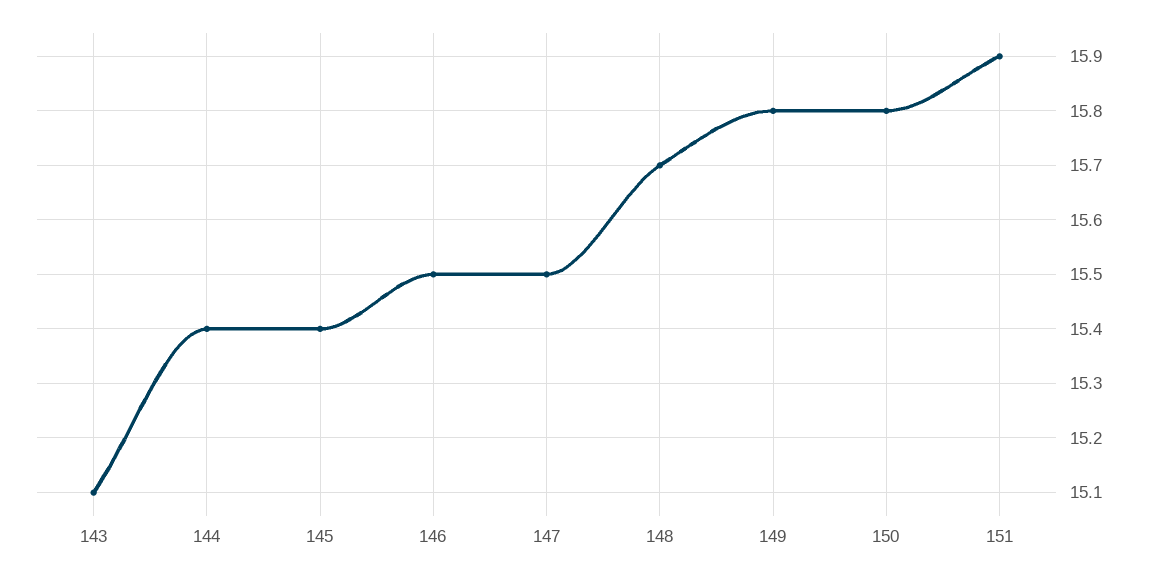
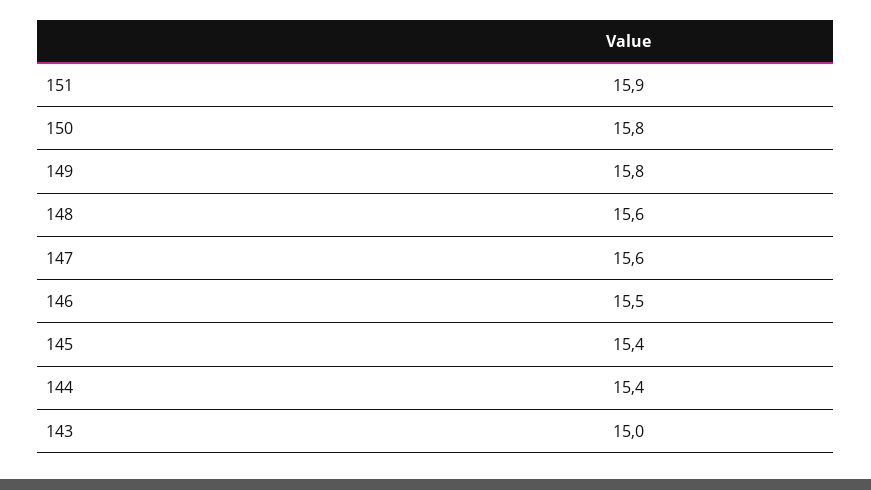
143: 15.1 -> 15
147: 15.5 -> 15.6
148: 15.7 -> 15.6

